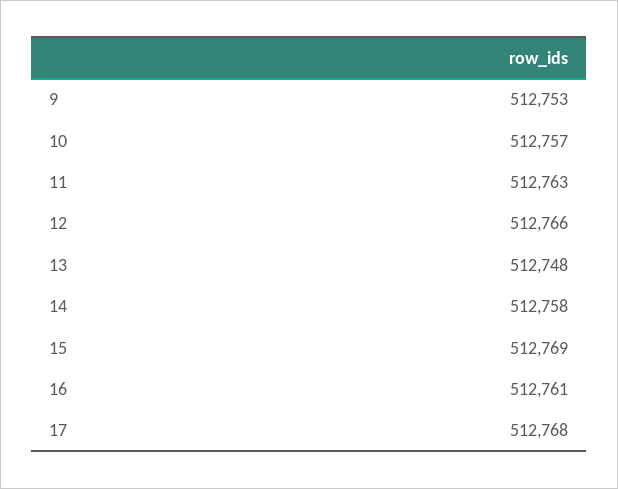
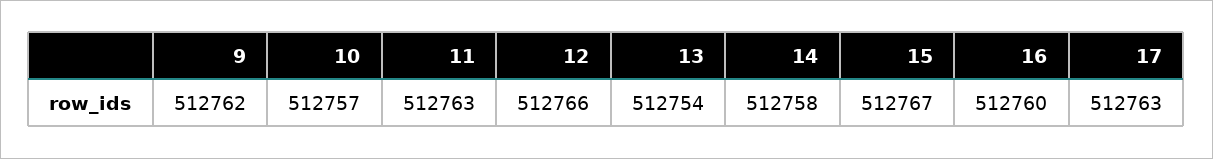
9: 512753 -> 512762
13: 512748 -> 512754
15: 512769 -> 512767
16: 512761 -> 512760
17: 512768 -> 512763

